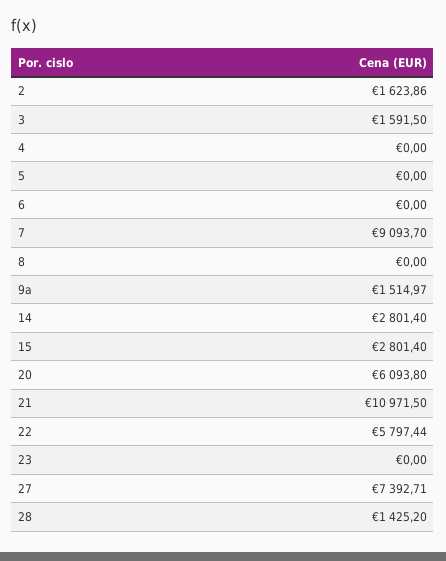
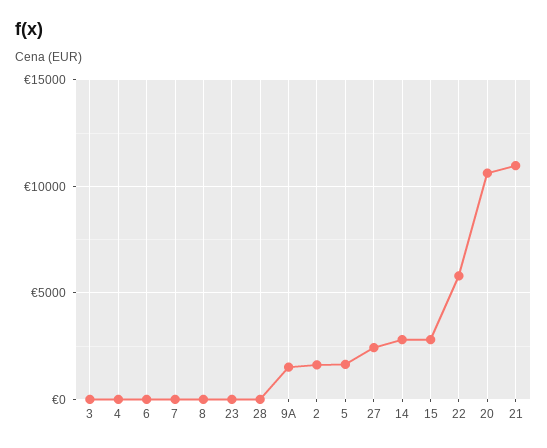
3: 1591.5 -> 0
5: 0 -> 1500
7: 9093.7 -> 0
20: 6093.8 -> 10500
27: 7392.71 -> 2500
28: 1425.2 -> 0

